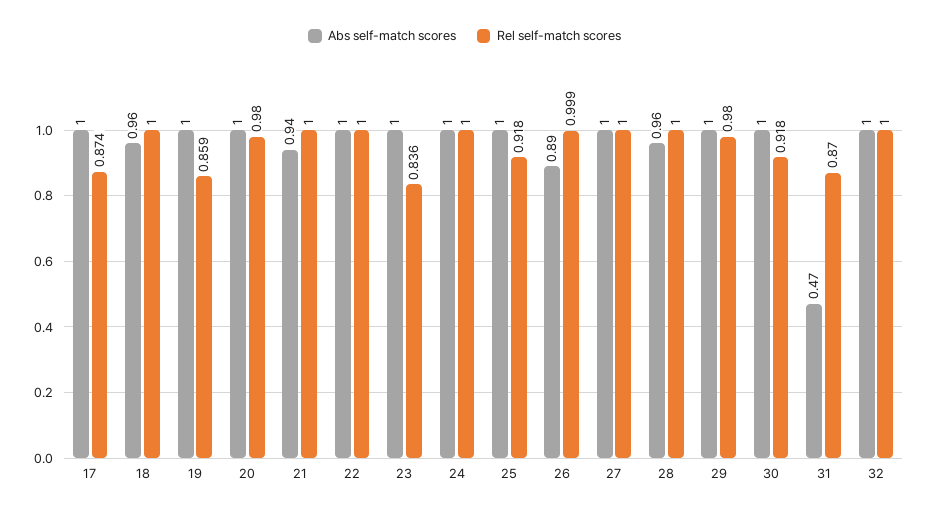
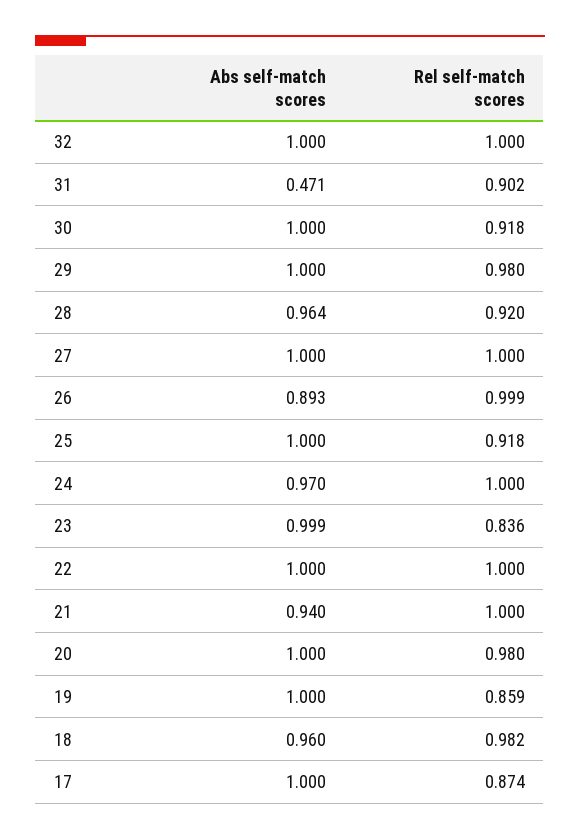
Rel self-match scores, 18: 1 -> 0.982
Abs self-match scores, 24: 1 -> 0.97
Rel self-match scores, 28: 1 -> 0.92
Rel self-match scores, 31: 0.87 -> 0.902

